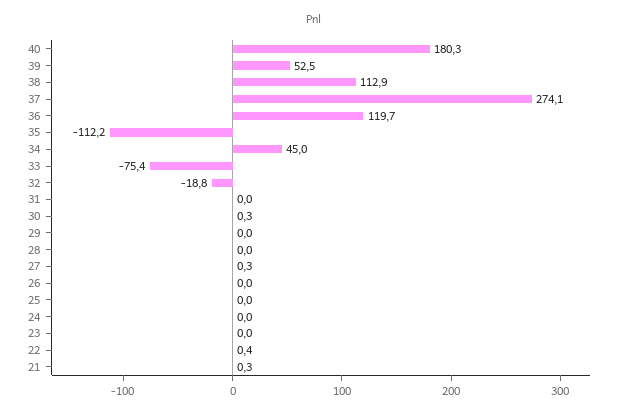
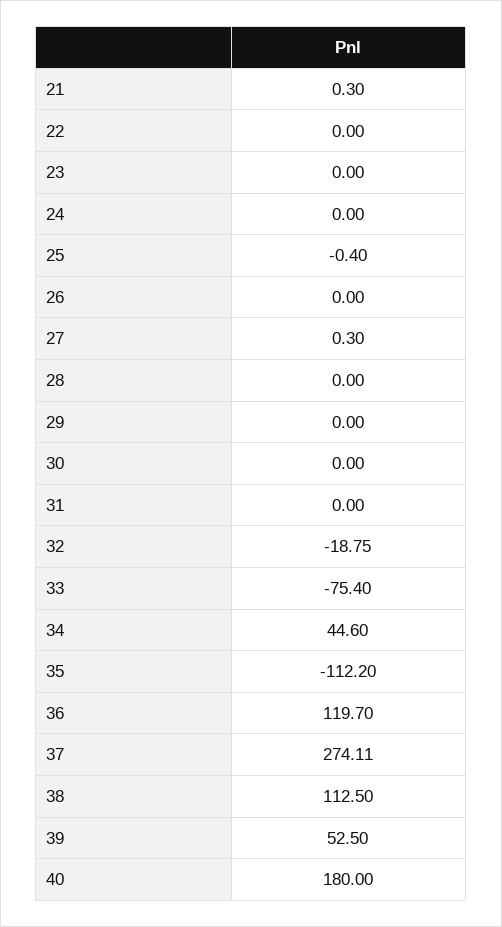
40: 180.3 -> 180
38: 112.9 -> 112.5
34: 45 -> 44.6
30: 0.3 -> 0
25: 0 -> -0.4
22: 0.4 -> 0

